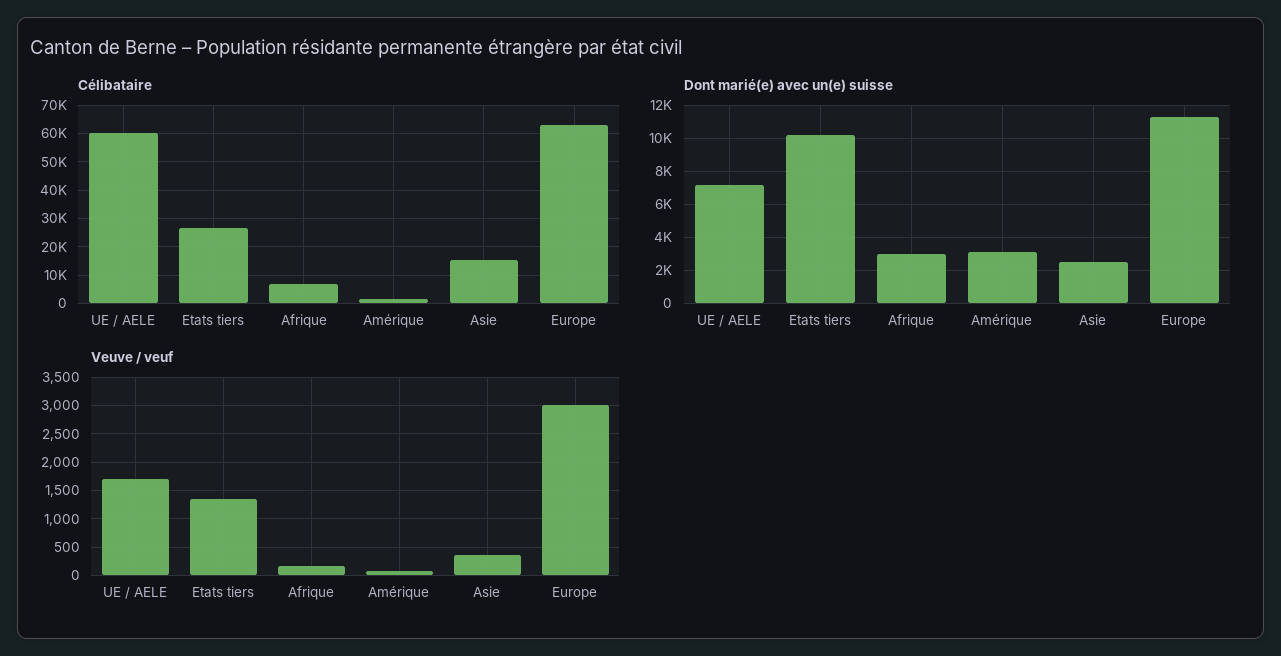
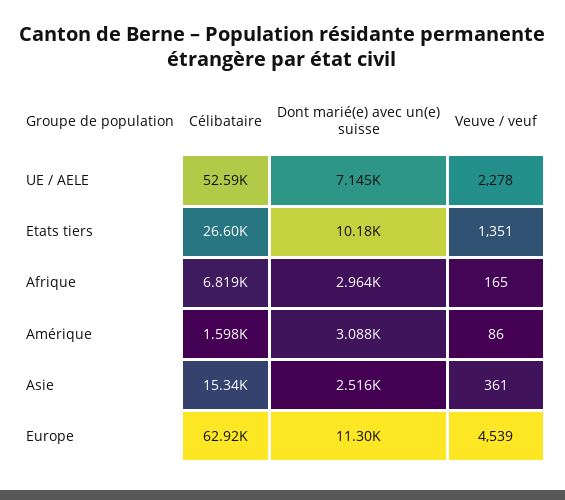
Célibataire, UE / AELE: 60000 -> 52590
Veuve / veuf, UE / AELE: 1750 -> 2278
Veuve / veuf, Europe: 3000 -> 4539

